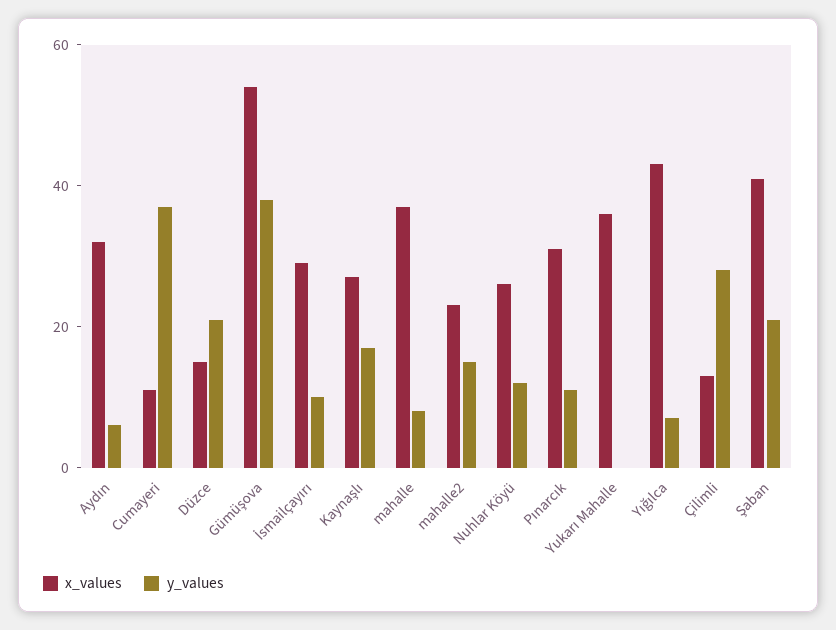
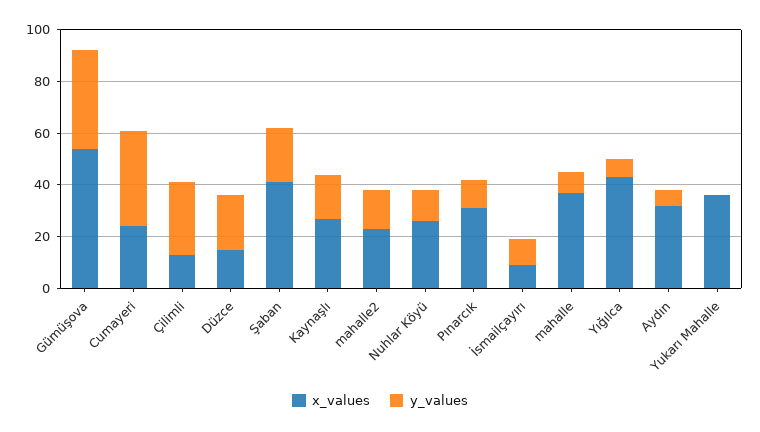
x_values, Cumayeri: 10 -> 25
x_values, İsmailçayırı: 30 -> 10

